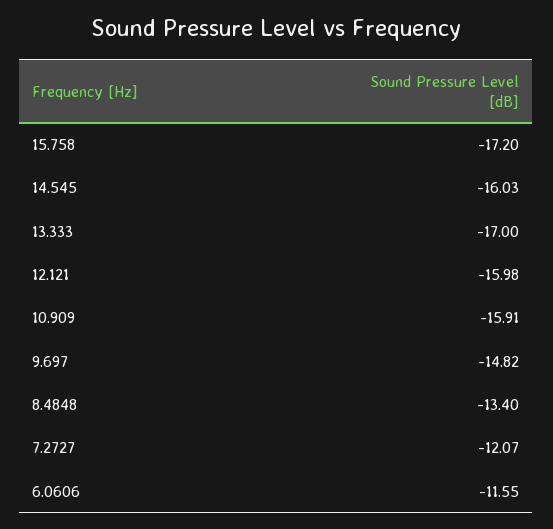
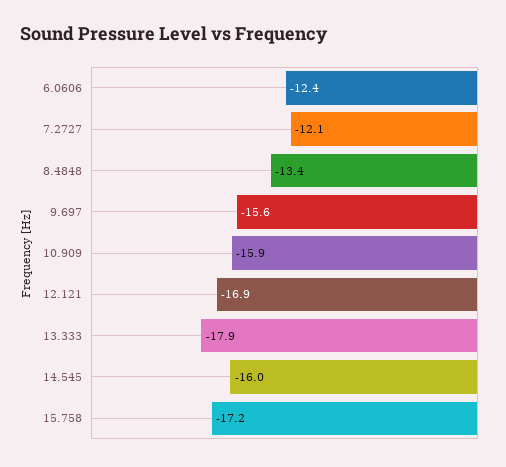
13.333: -17 -> -17.9
12.121: -15.98 -> -16.9
9.697: -14.82 -> -15.6
6.0606: -11.55 -> -12.4

